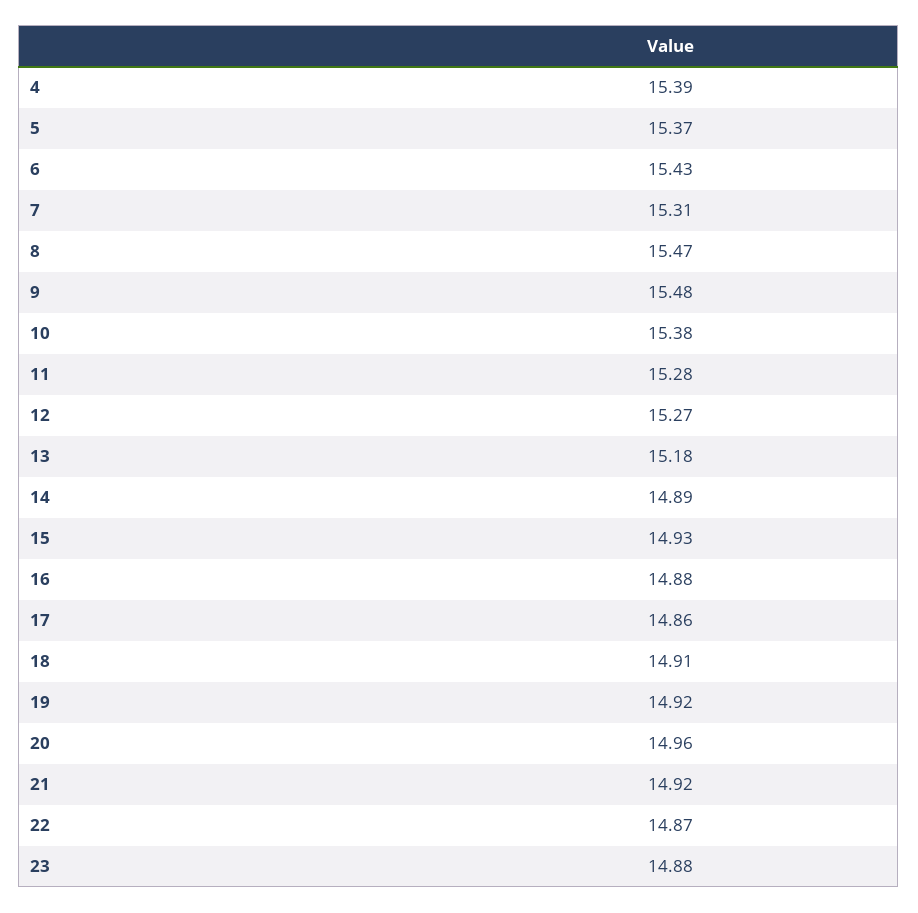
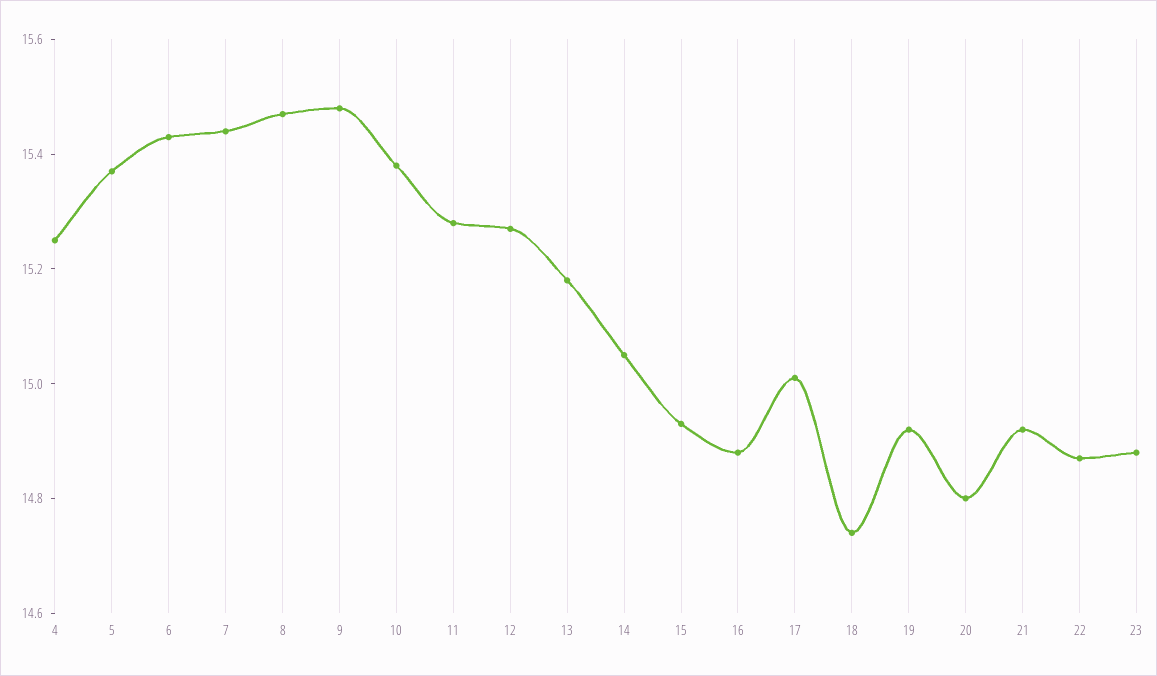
4: 15.39 -> 15.25
7: 15.31 -> 15.45
14: 14.89 -> 15.05
17: 14.86 -> 15
18: 14.91 -> 14.75
20: 14.96 -> 14.8

